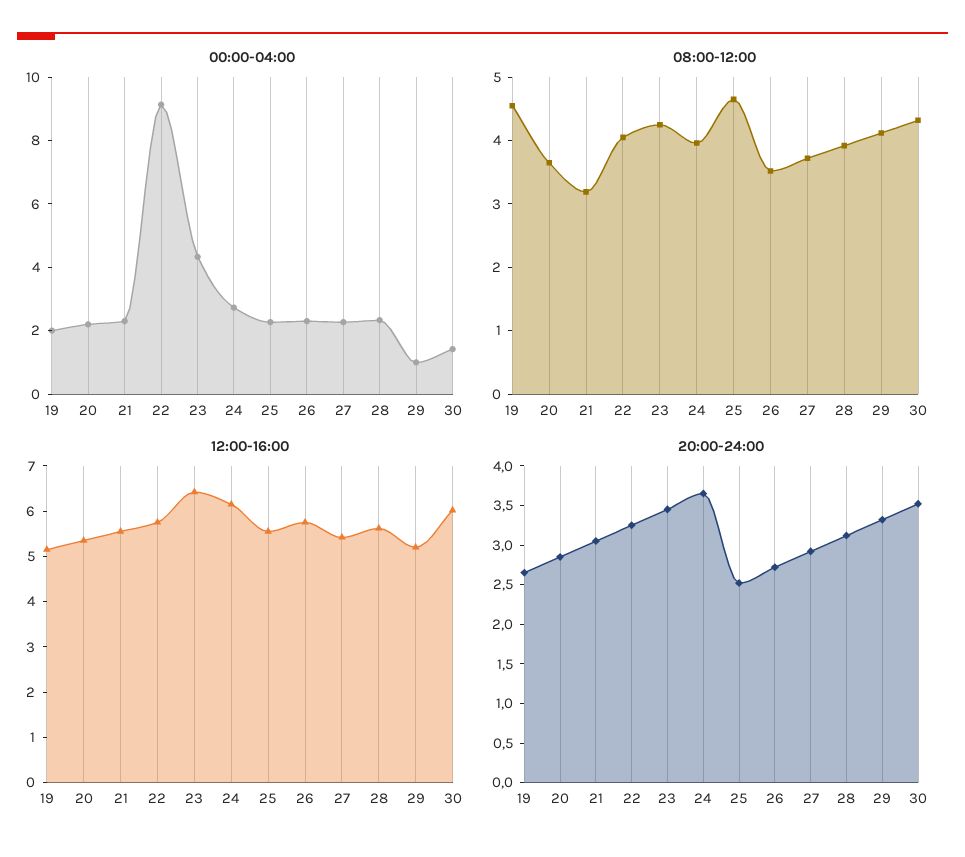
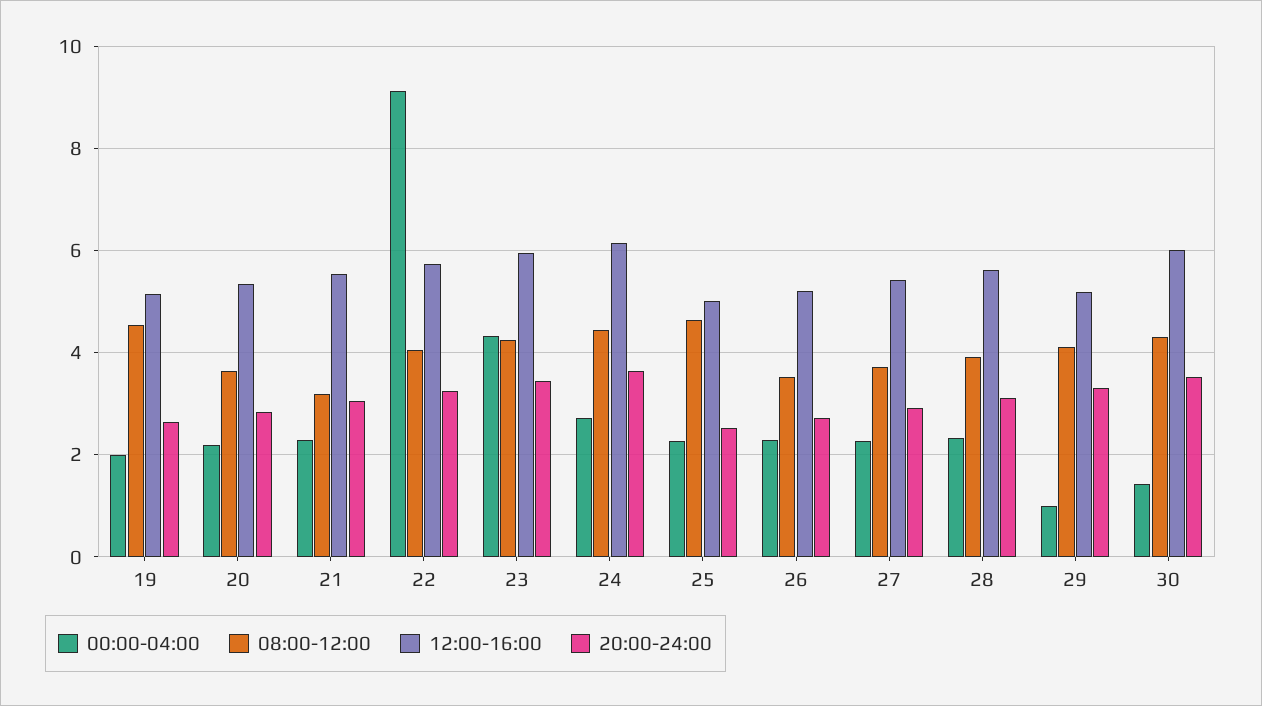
08:00-12:00, 24: 4 -> 4.4
12:00-16:00, 23: 6.4 -> 6
12:00-16:00, 25: 5.6 -> 5
12:00-16:00, 26: 5.8 -> 5.2

